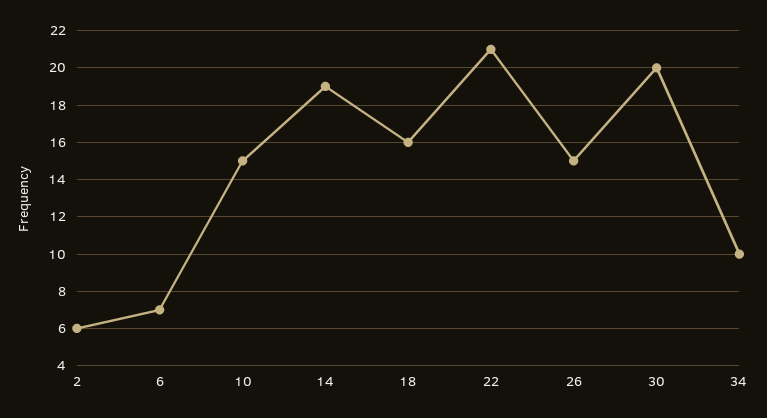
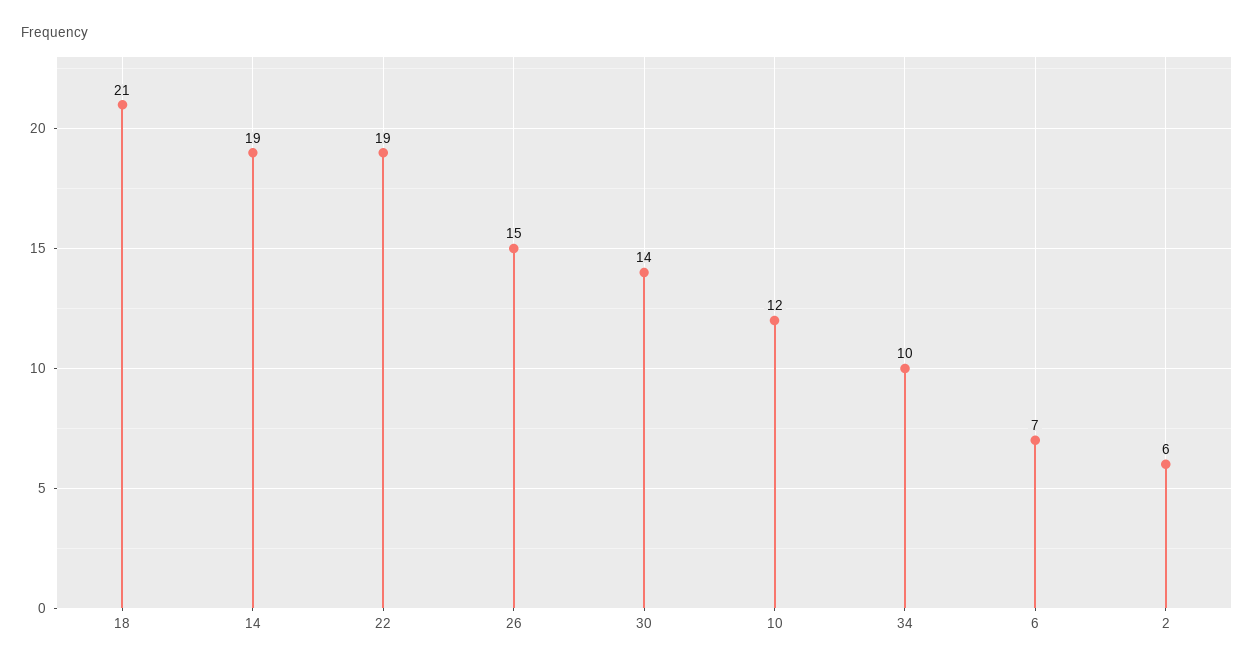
10: 15 -> 12
18: 16 -> 21
22: 21 -> 19
30: 20 -> 14

